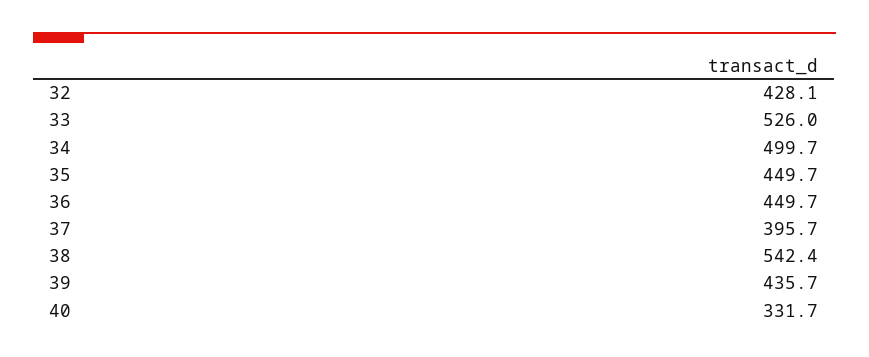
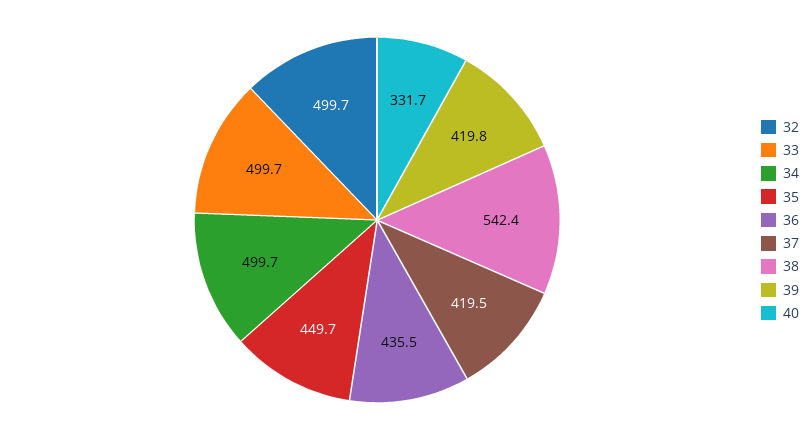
32: 428.1 -> 499.7
33: 526 -> 499.7
36: 449.7 -> 435.5
37: 395.7 -> 419.5
39: 435.7 -> 419.8

